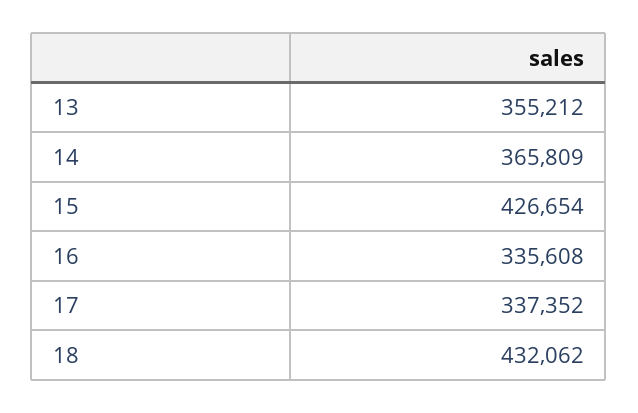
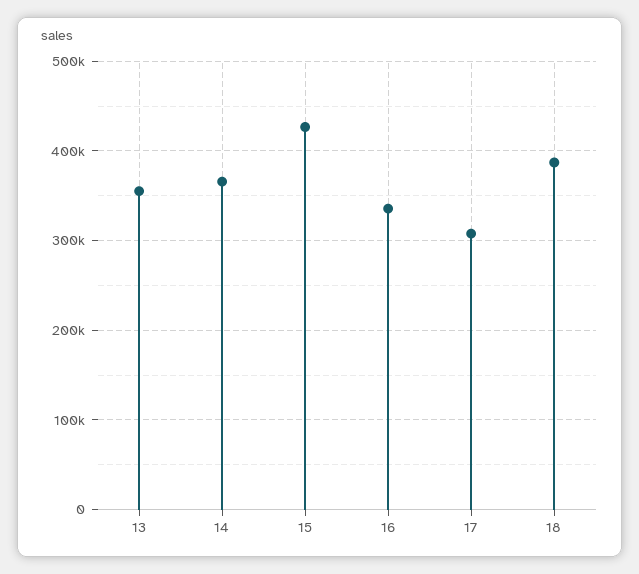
17: 337352 -> 310000
18: 432062 -> 390000

